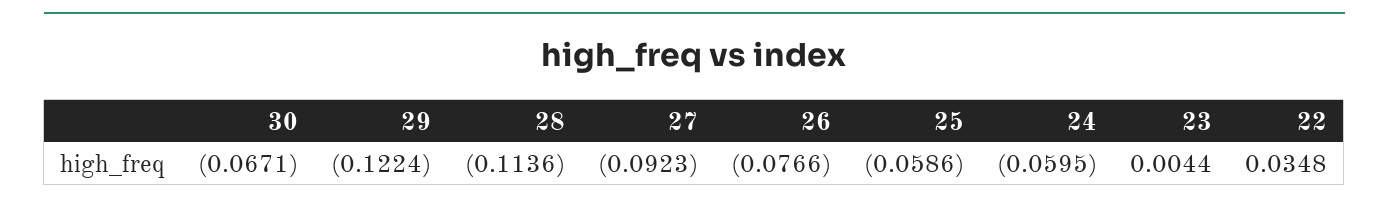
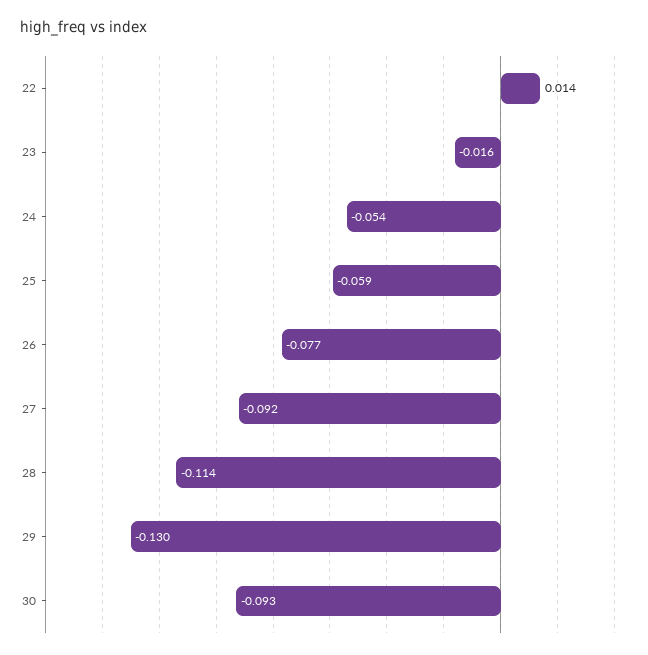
30: -0.0671 -> -0.093
29: -0.1224 -> -0.13
24: -0.0595 -> -0.054
23: 0.0044 -> -0.016
22: 0.0348 -> 0.014

